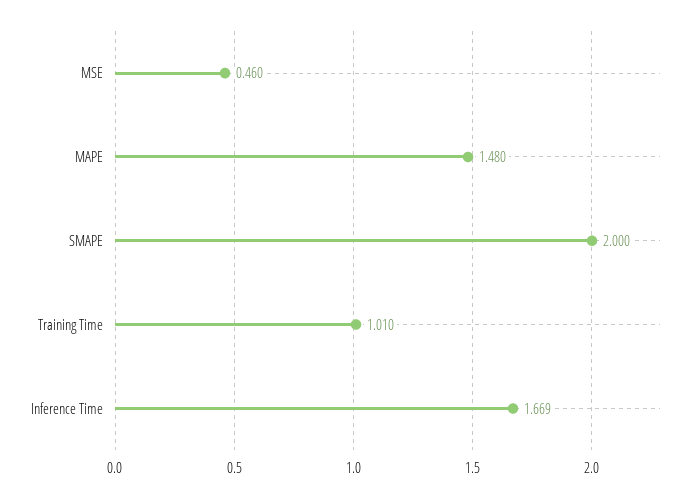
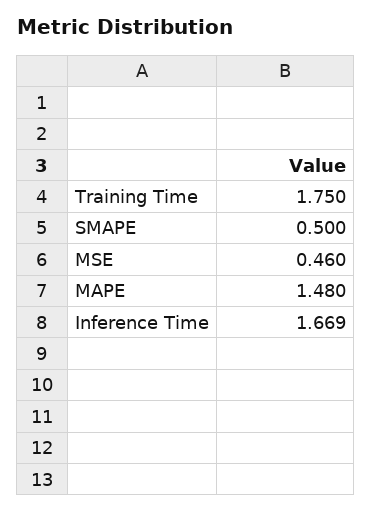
SMAPE: 2 -> 0.5
Training Time: 1.01 -> 1.75

